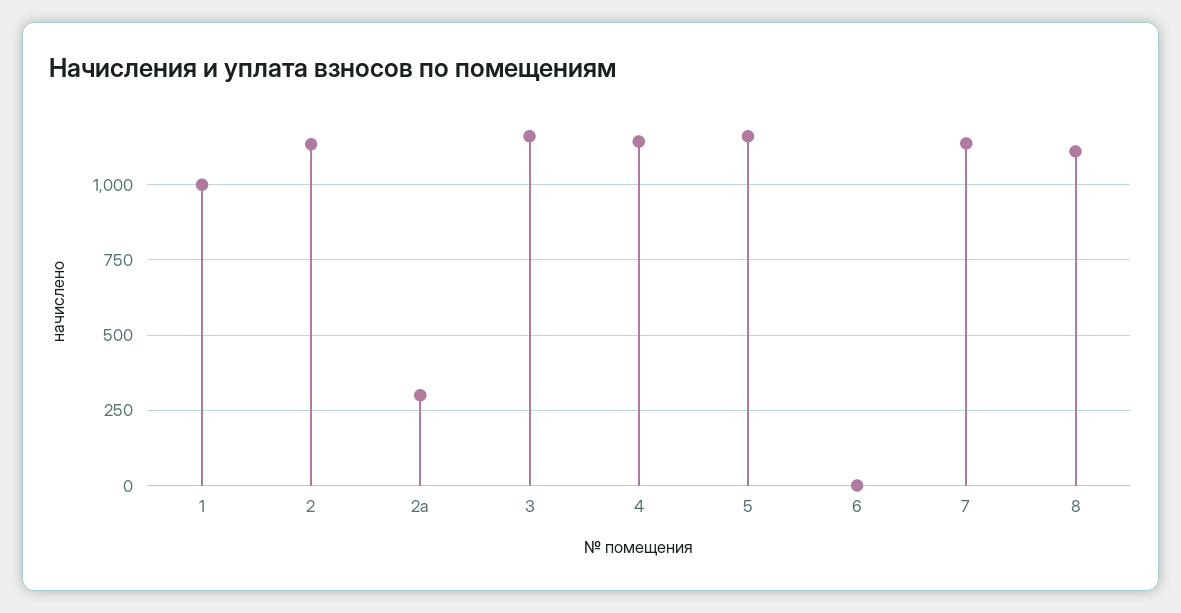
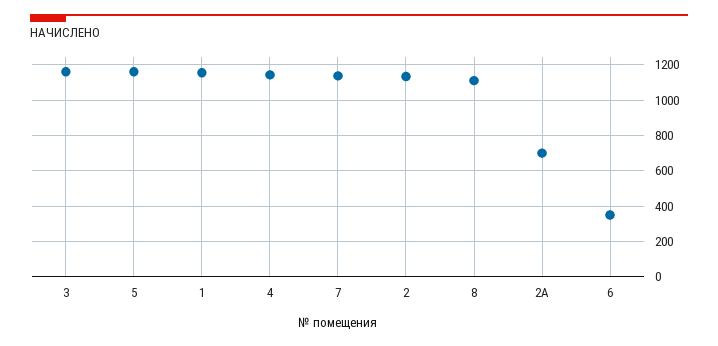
1: 1000 -> 1150
2а: 300 -> 700
6: 0 -> 350

